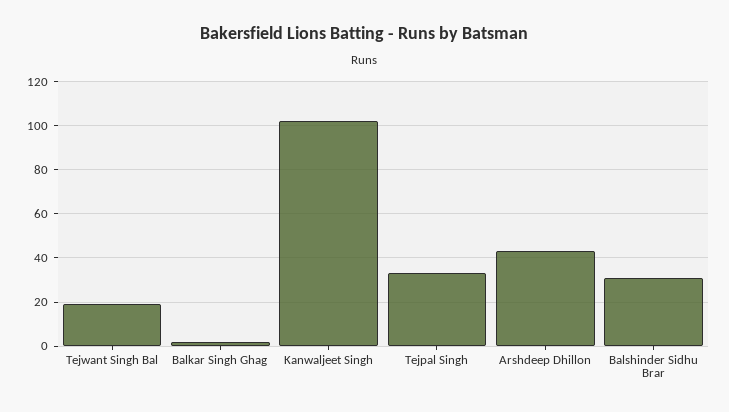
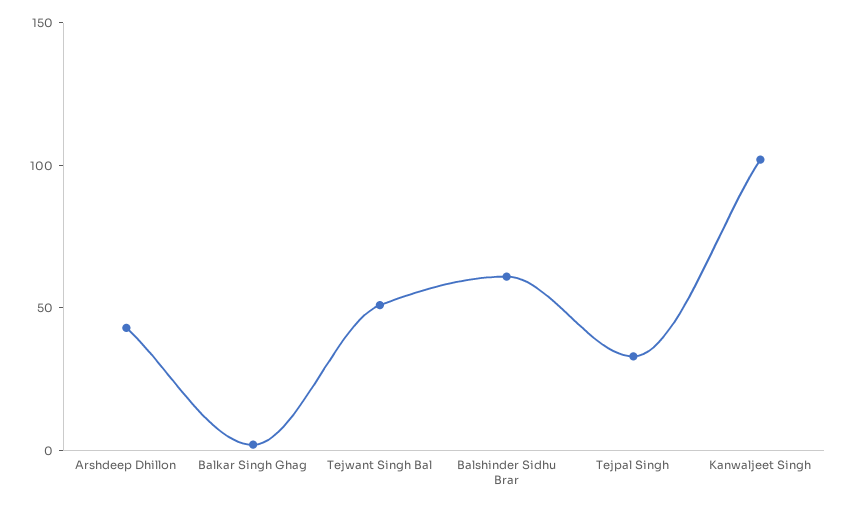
Tejwant Singh Bal: 20 -> 50
Balshinder Sidhu Brar: 30 -> 60

